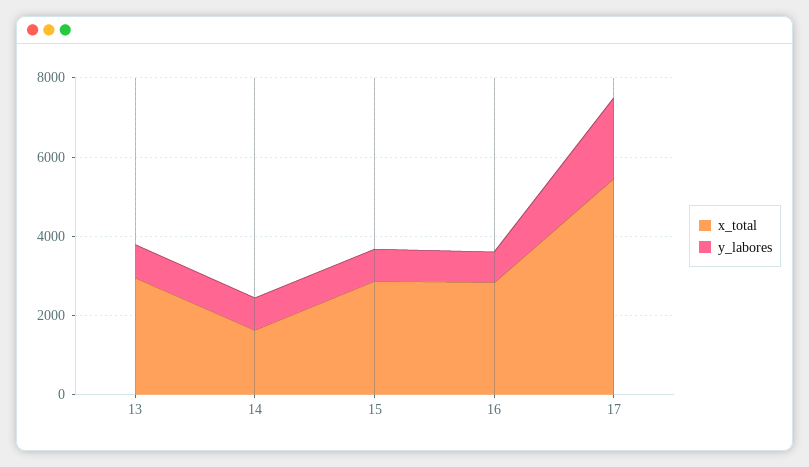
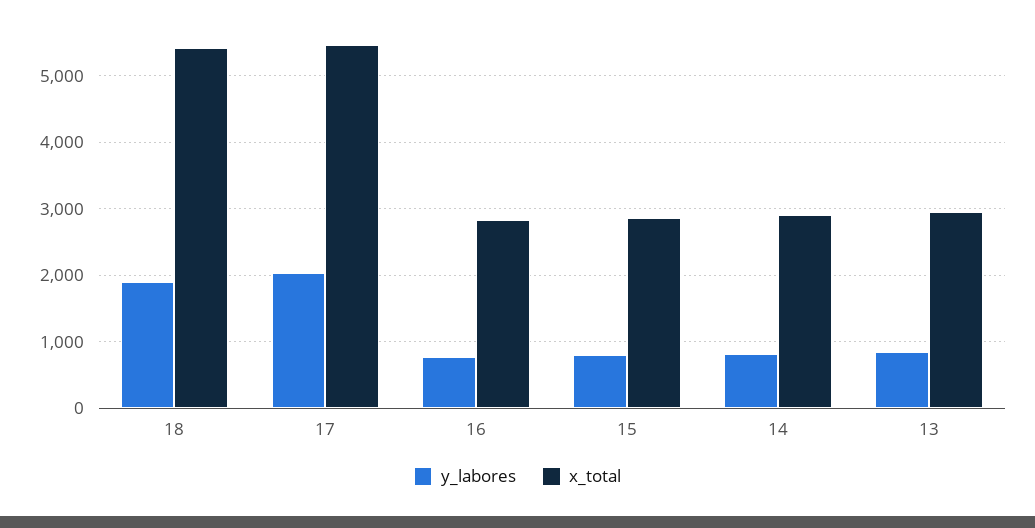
x_total, 14: 1500 -> 2900
y_labores, 18: none -> 1900
x_total, 18: none -> 5400

